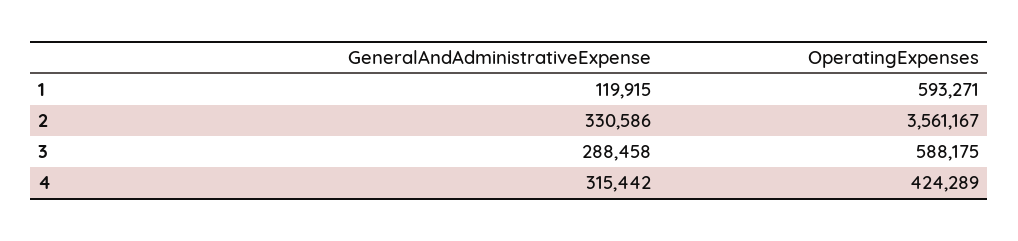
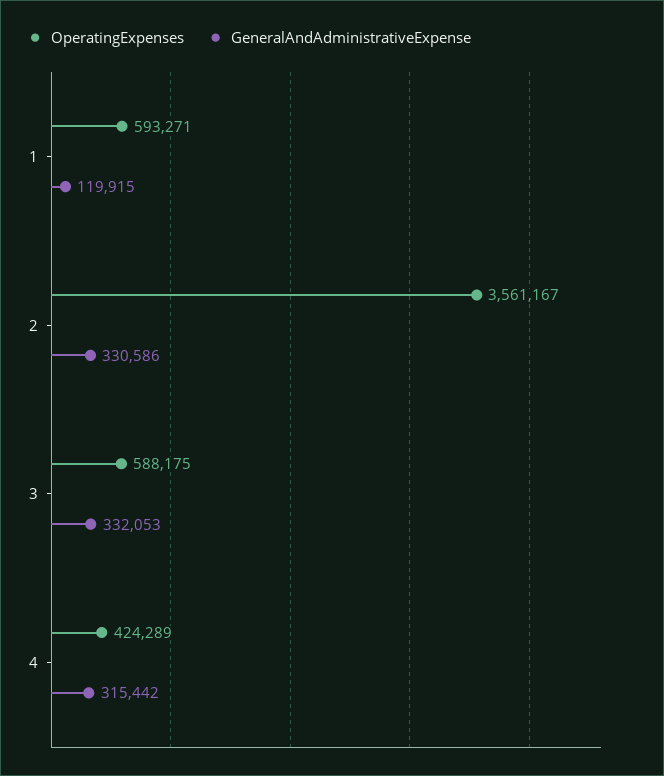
GeneralAndAdministrativeExpense, 3: 288458 -> 332053

